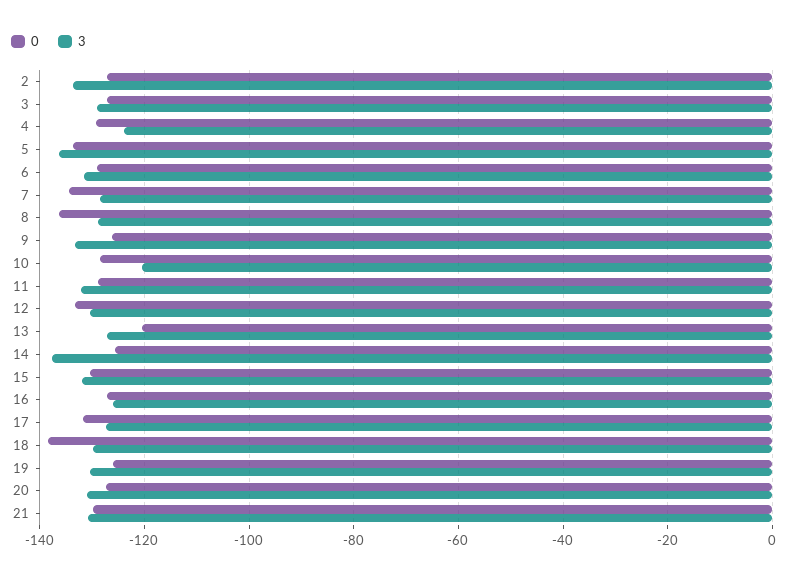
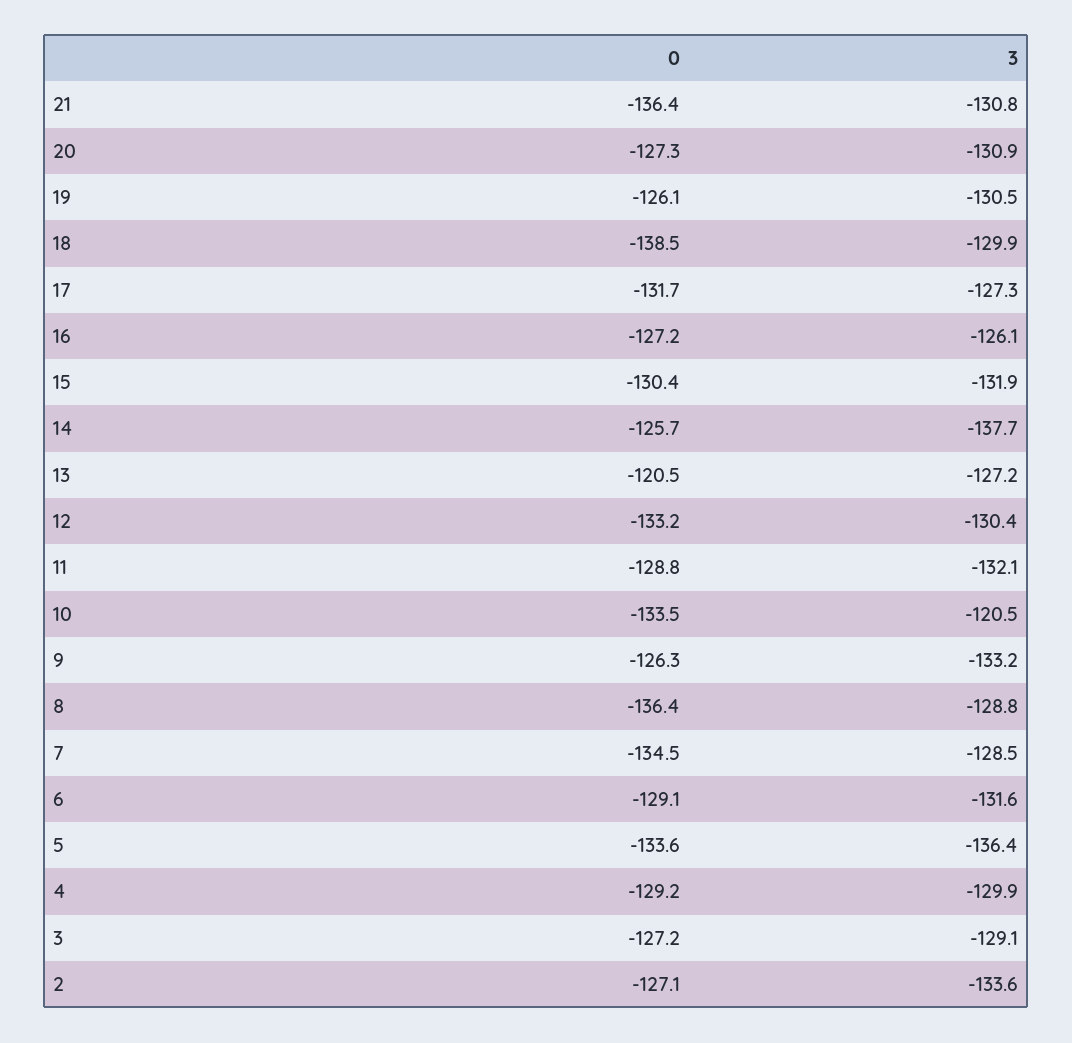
3, 4: -124 -> -129.9
0, 10: -128 -> -133.5
0, 21: -130 -> -136.4

